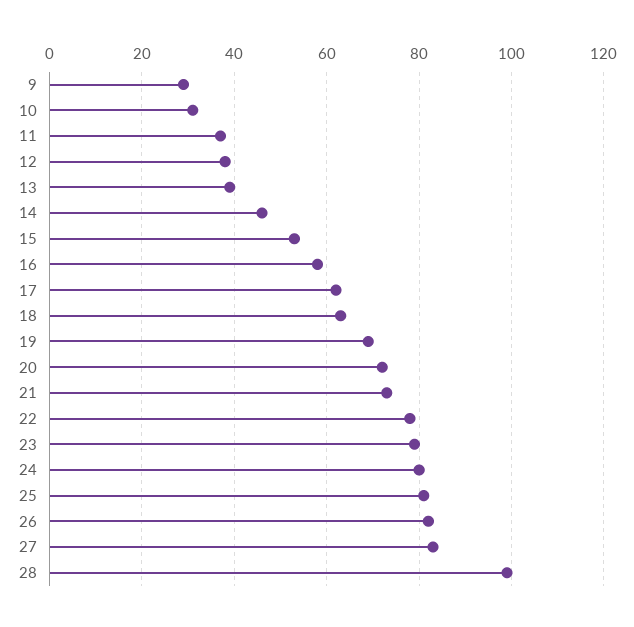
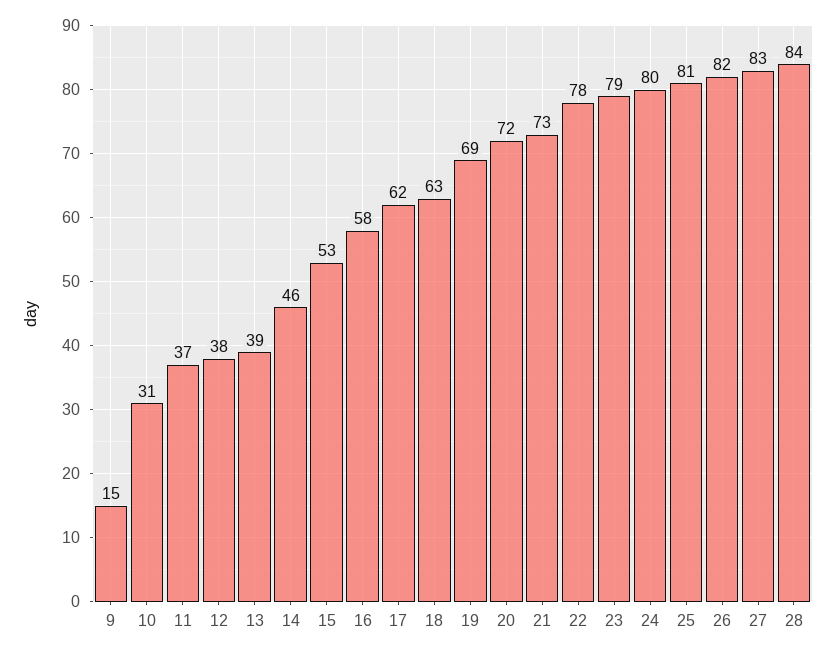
9: 30 -> 15
28: 100 -> 84

